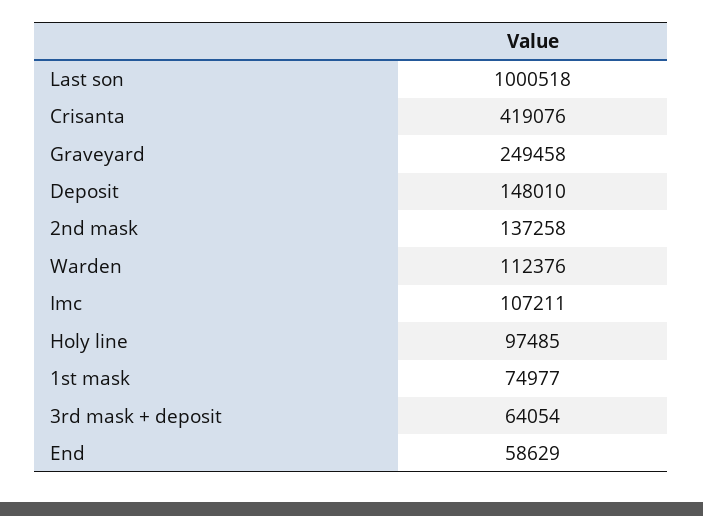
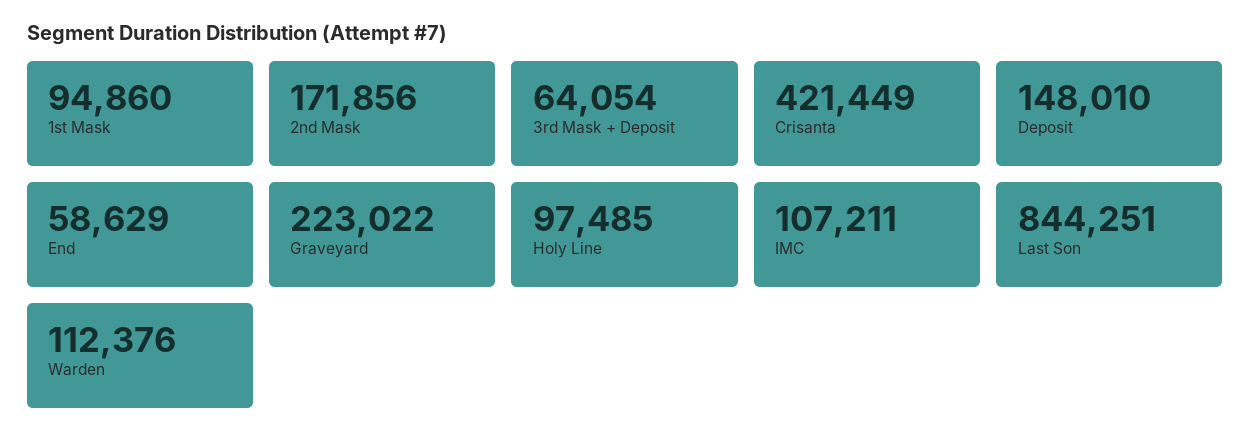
Last son: 1000518 -> 844251
Crisanta: 419076 -> 421449
Graveyard: 249458 -> 223022
2nd mask: 137258 -> 171856
1st mask: 74977 -> 94860

